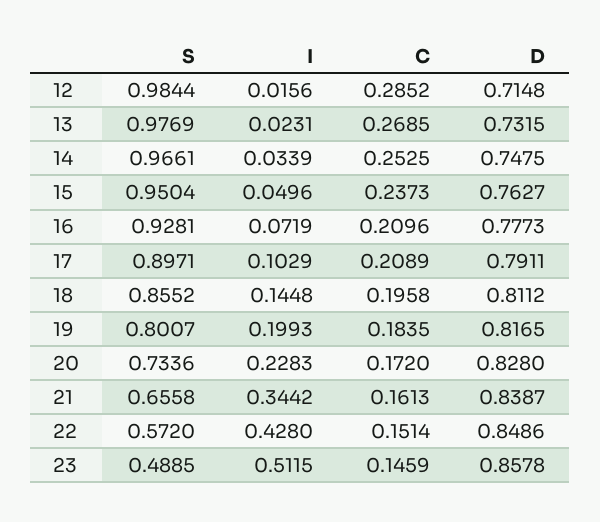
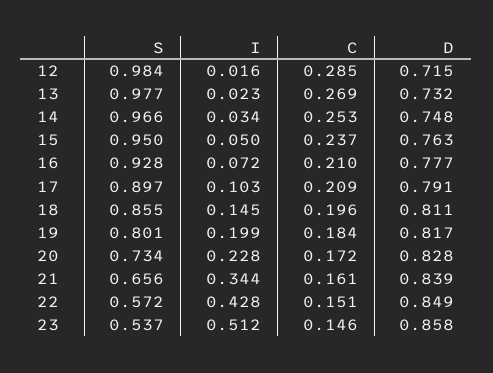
S, 23: 0.4885 -> 0.537

